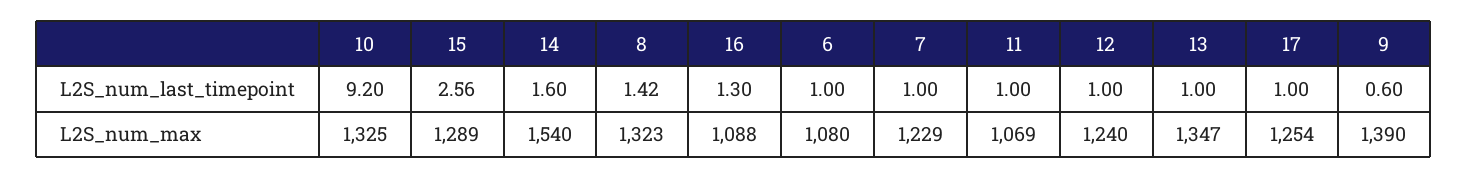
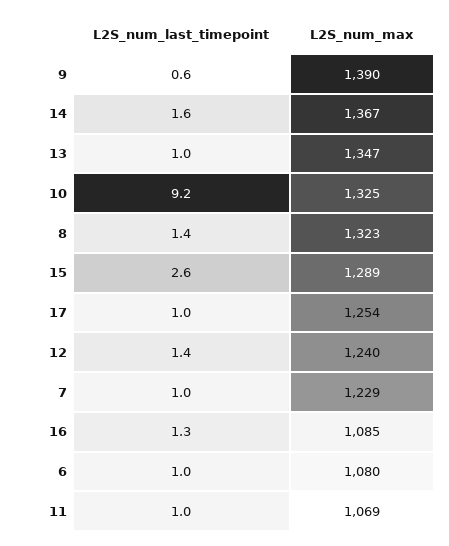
12, L2S_num_last_timepoint: 1 -> 1.4
14, L2S_num_max: 1540 -> 1367
16, L2S_num_max: 1088 -> 1085

